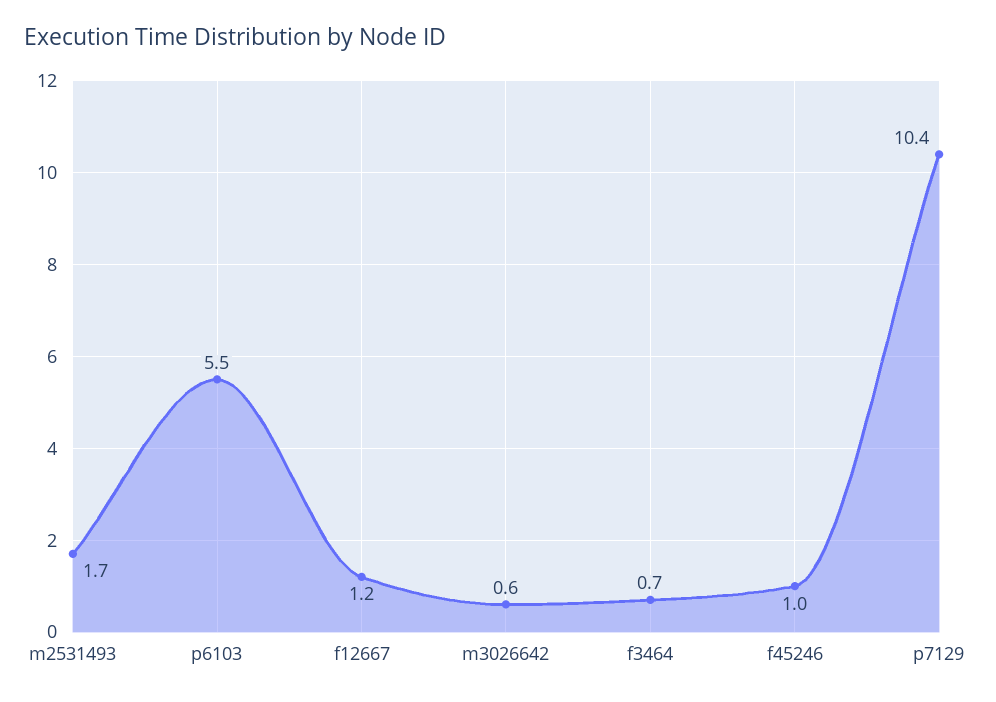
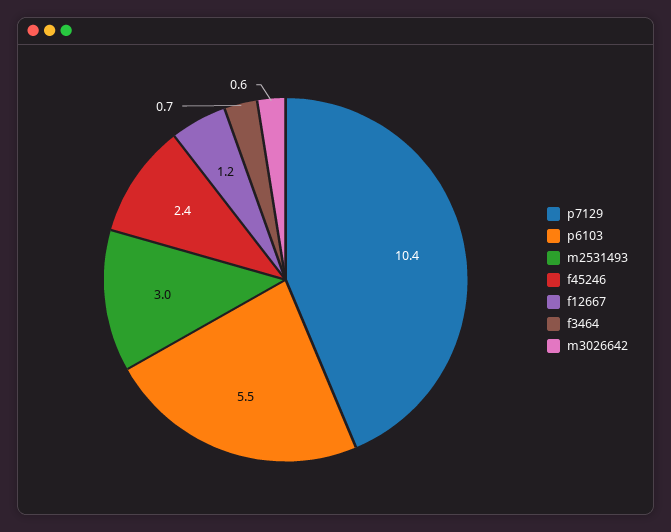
m2531493: 1.7 -> 3
f45246: 1 -> 2.4

